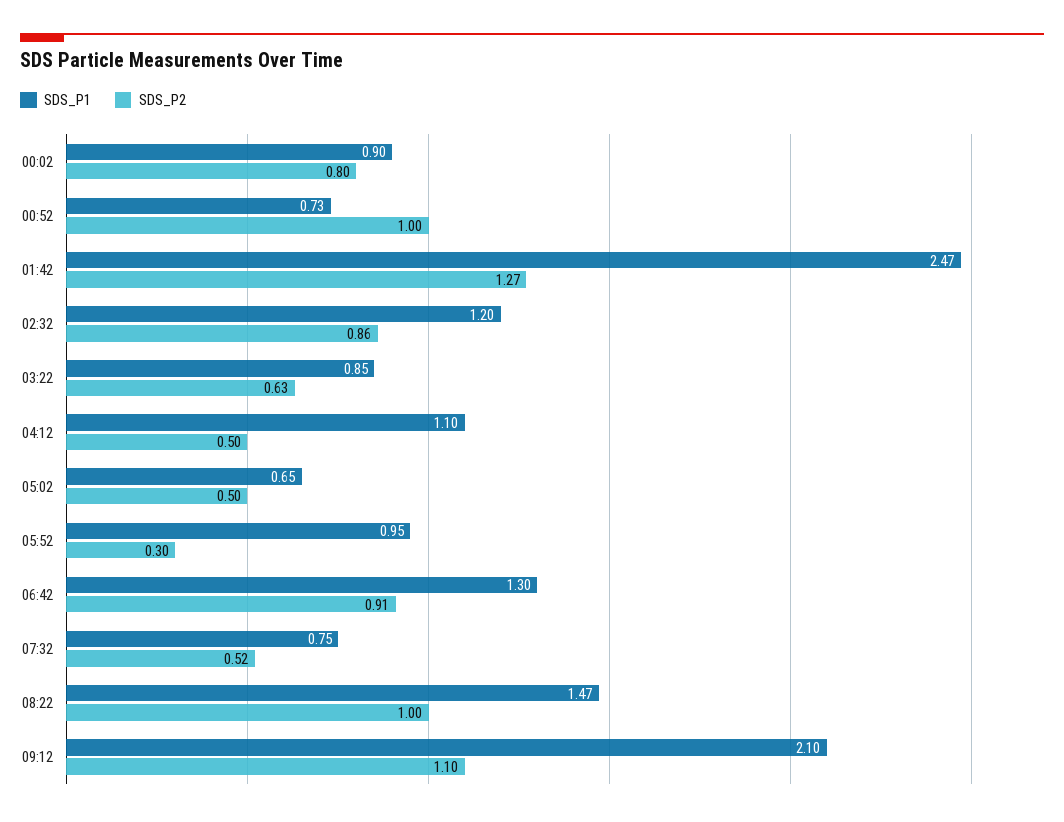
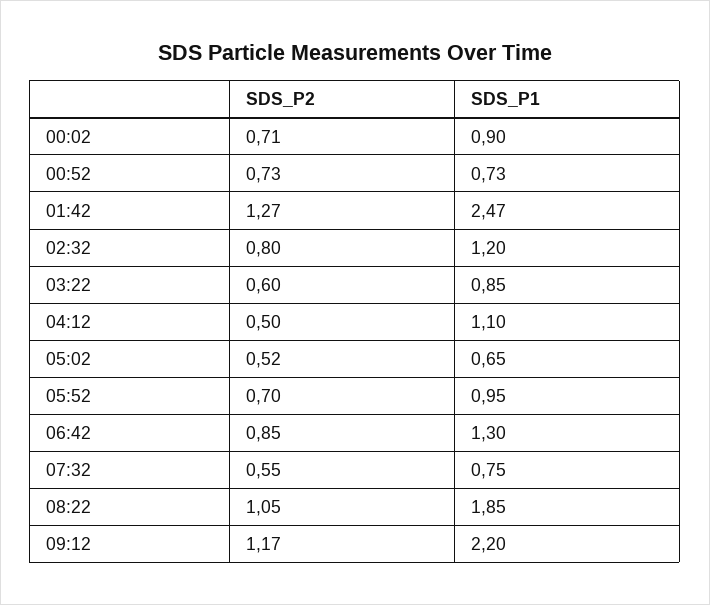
SDS_P2, 00:02: 0.8 -> 0.71
SDS_P2, 00:52: 1 -> 0.73
SDS_P2, 02:32: 0.86 -> 0.8
SDS_P2, 03:22: 0.63 -> 0.6
SDS_P2, 05:02: 0.5 -> 0.52
SDS_P2, 05:52: 0.3 -> 0.7
SDS_P2, 06:42: 0.91 -> 0.85
SDS_P2, 07:32: 0.52 -> 0.55
SDS_P1, 08:22: 1.47 -> 1.85
SDS_P2, 08:22: 1 -> 1.05
SDS_P1, 09:12: 2.1 -> 2.2
SDS_P2, 09:12: 1.1 -> 1.17

